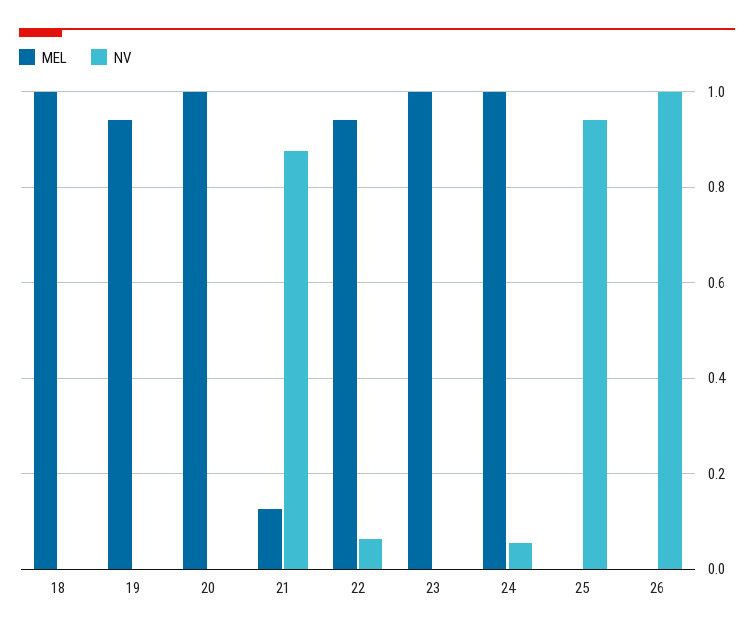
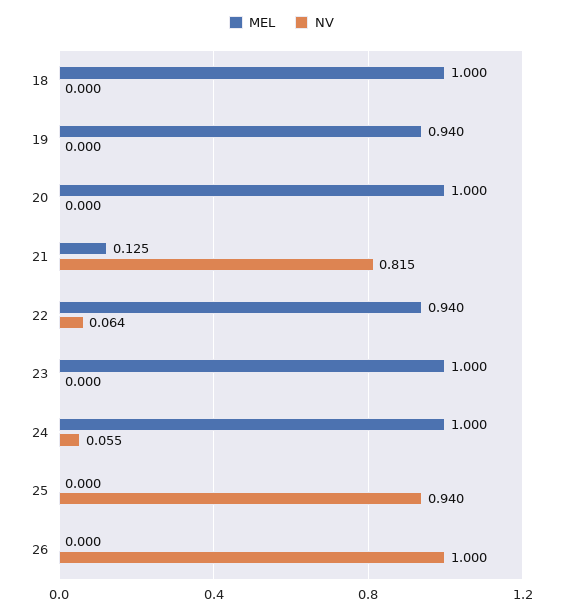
NV, 21: 0.88 -> 0.815

